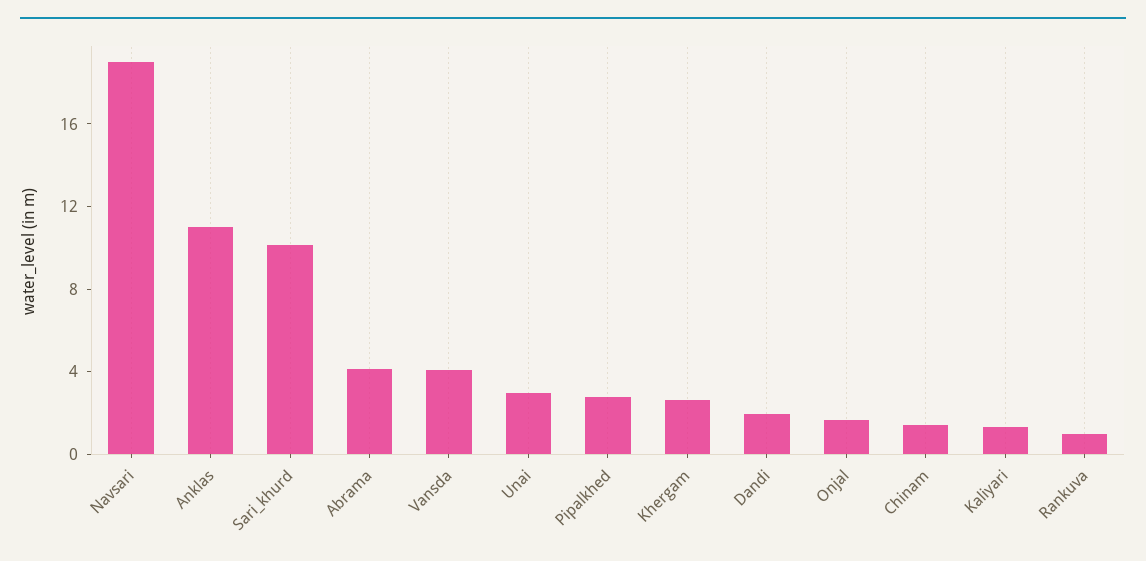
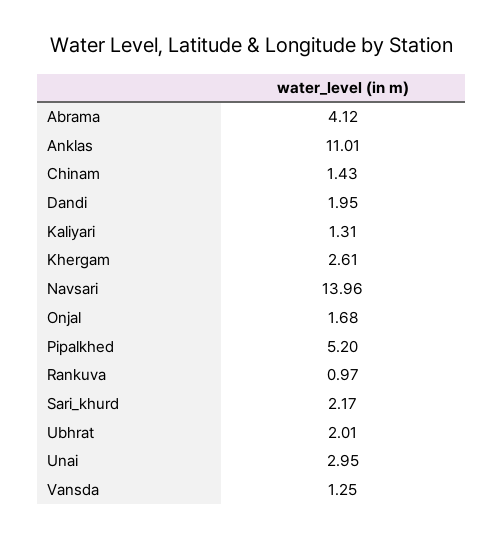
Navsari: 19 -> 13.96
Sari_khurd: 10 -> 2.17
Vansda: 4 -> 1.25
Pipalkhed: 3 -> 5.2
Ubhrat: none -> 2.01

